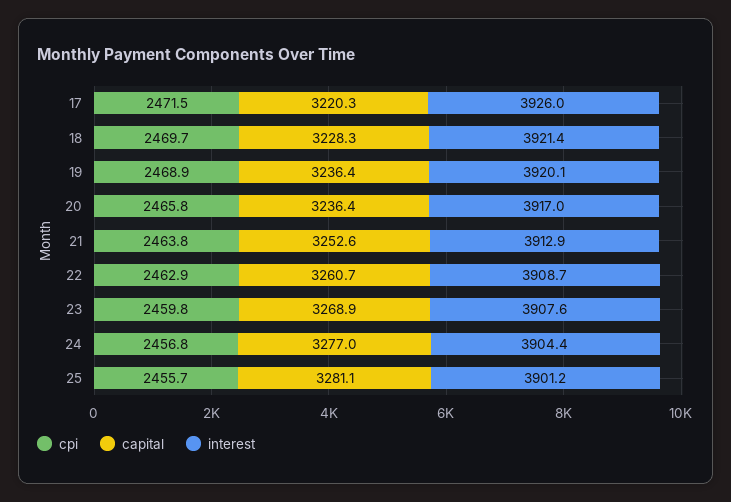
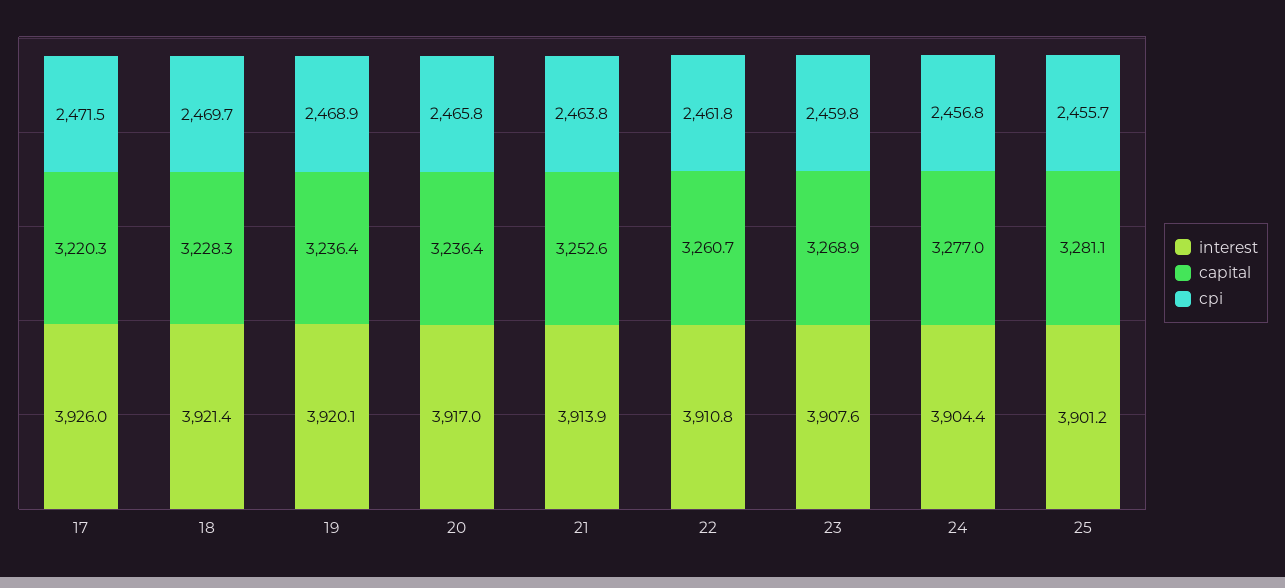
interest, 21: 3912.9 -> 3913.9
cpi, 22: 2462.9 -> 2461.8
interest, 22: 3908.7 -> 3910.8

